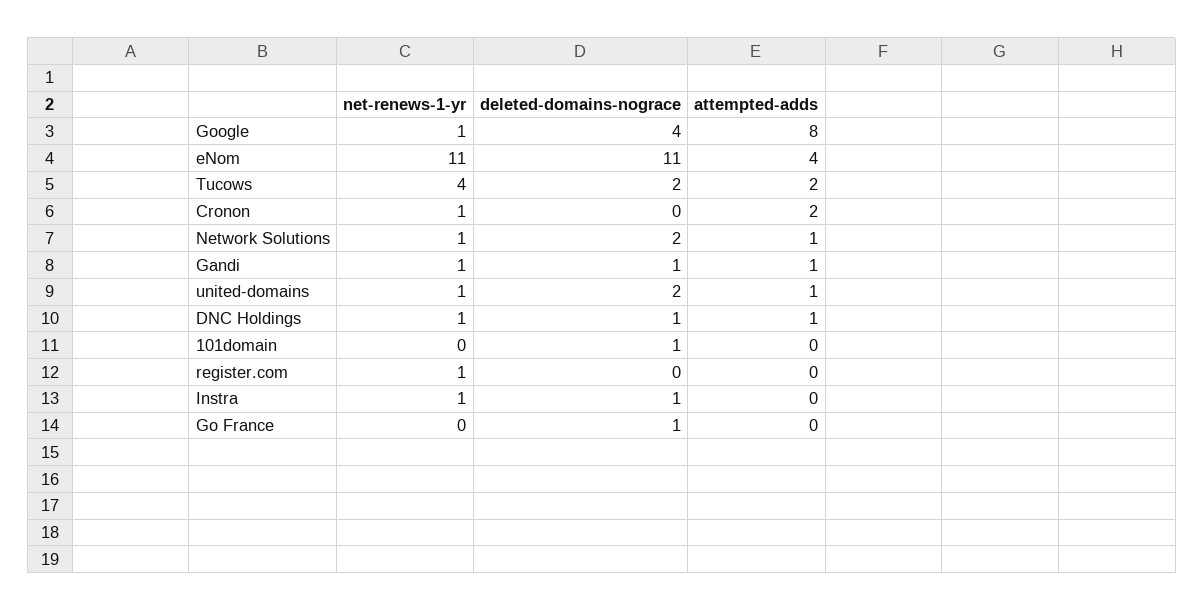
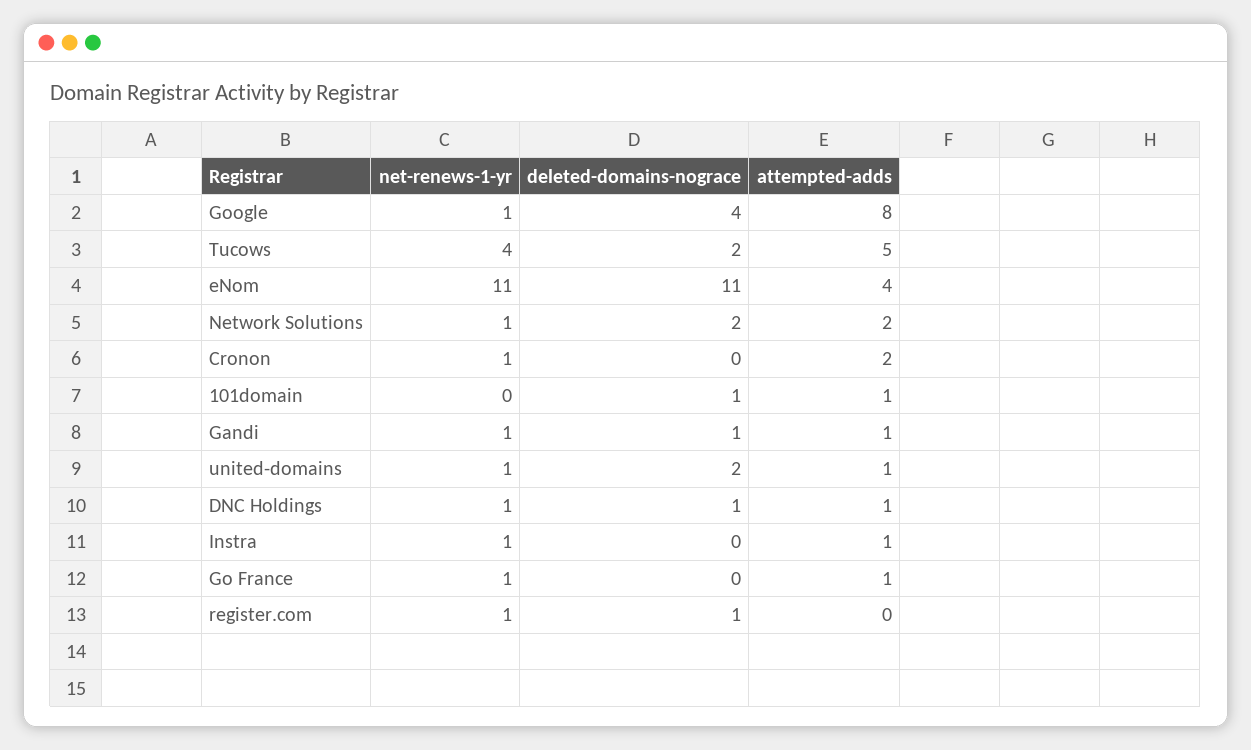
attempted-adds, Tucows: 2 -> 5
attempted-adds, Network Solutions: 1 -> 2
attempted-adds, 101domain: 0 -> 1
deleted-domains-nograce, register.com: 0 -> 1
deleted-domains-nograce, Instra: 1 -> 0
attempted-adds, Instra: 0 -> 1
net-renews-1-yr, Go France: 0 -> 1
deleted-domains-nograce, Go France: 1 -> 0
attempted-adds, Go France: 0 -> 1

